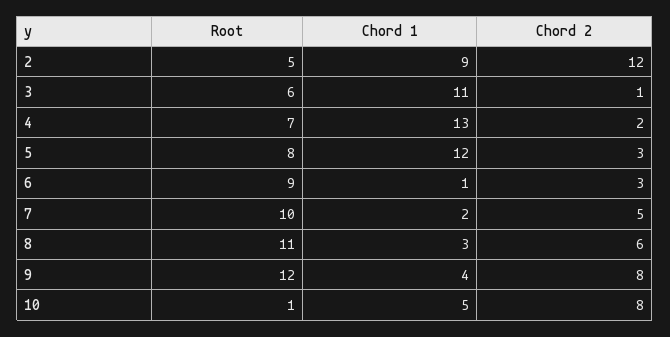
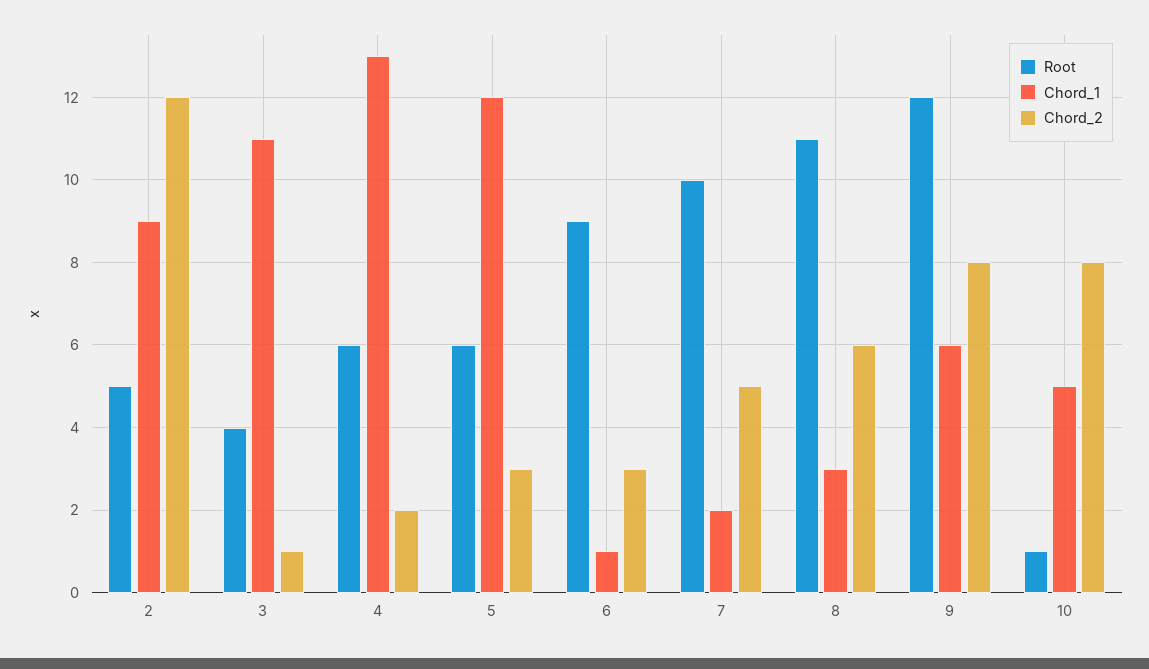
Root, 3: 6 -> 4
Root, 4: 7 -> 6
Root, 5: 8 -> 6
Chord 1, 9: 4 -> 6

